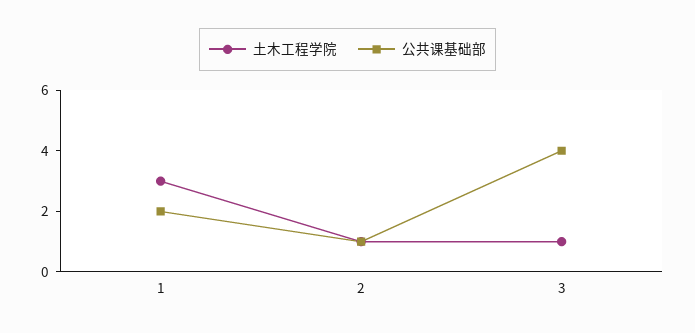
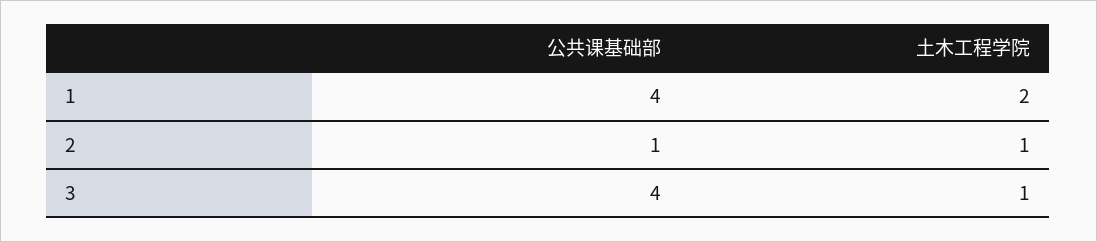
土木工程学院, 1: 3 -> 2
公共课基础部, 1: 2 -> 4

